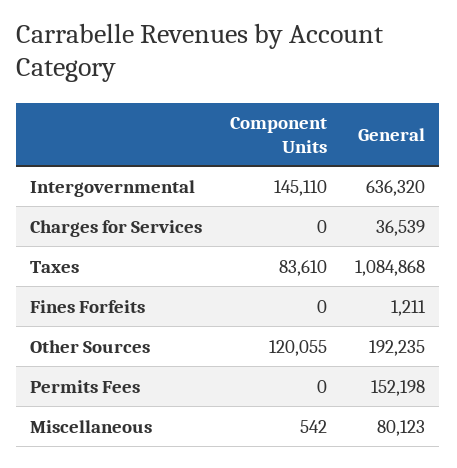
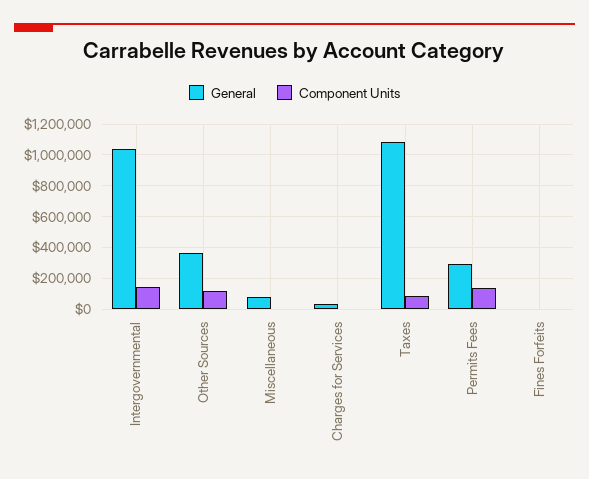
General, Intergovernmental: 636320 -> 1050000
General, Other Sources: 192235 -> 350000
Component Units, Permits Fees: 0 -> 150000
General, Permits Fees: 152198 -> 300000

